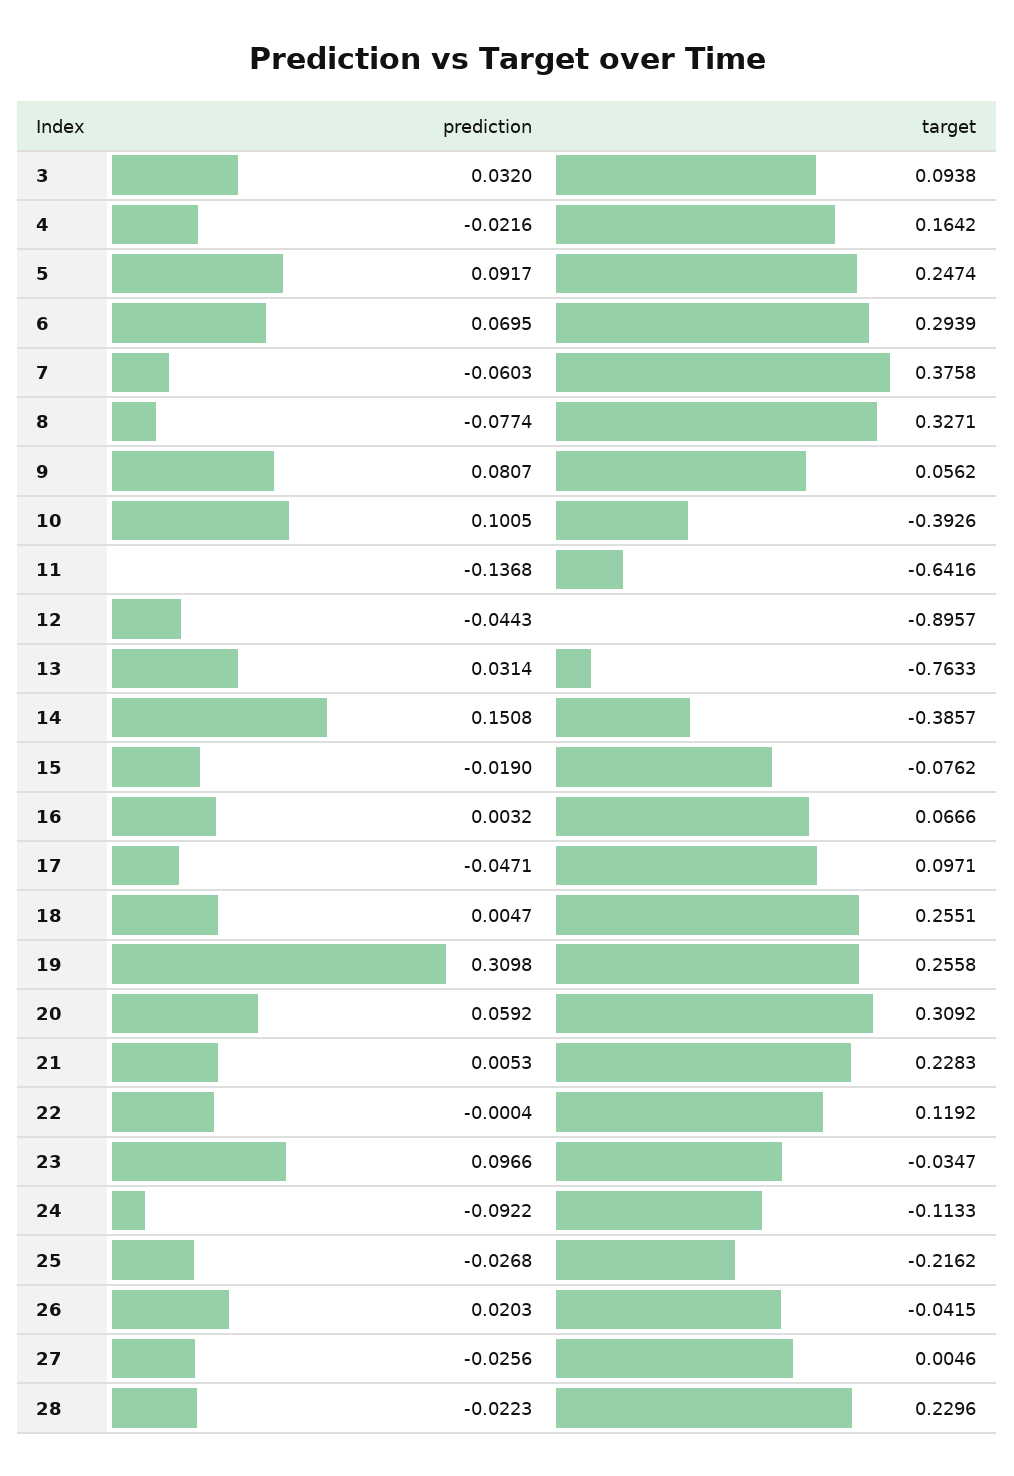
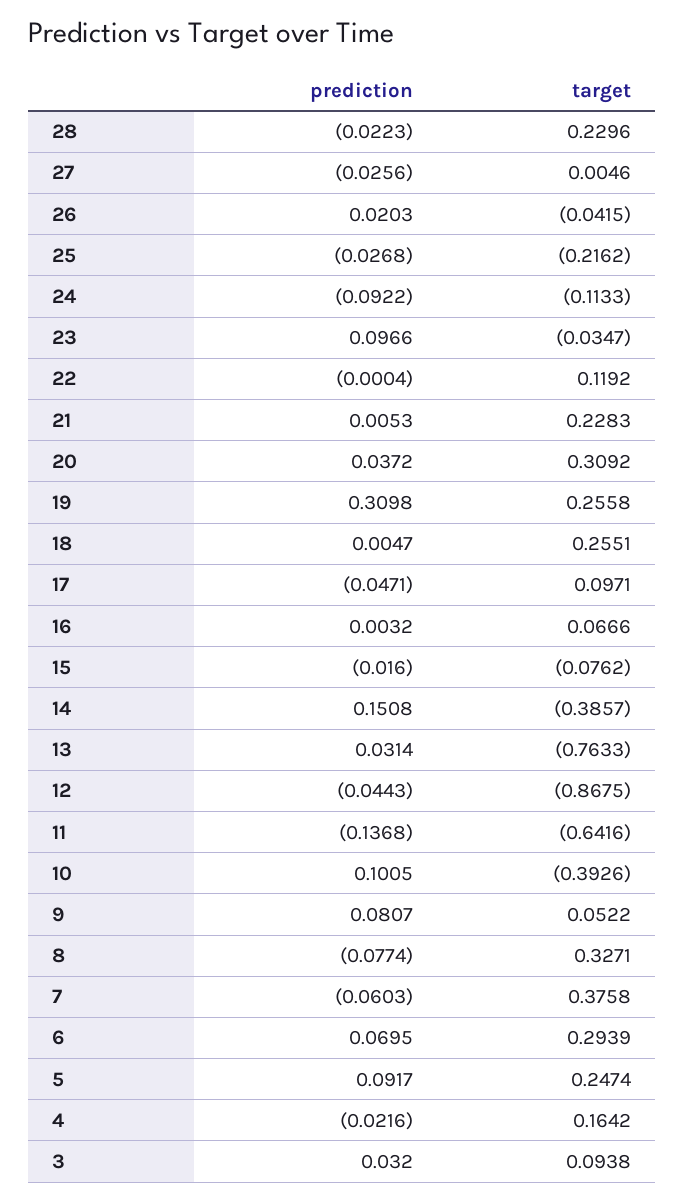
target, 9: 0.0562 -> 0.0522
target, 12: -0.8957 -> -0.8675
prediction, 15: -0.019 -> -0.016
prediction, 20: 0.0592 -> 0.0372

